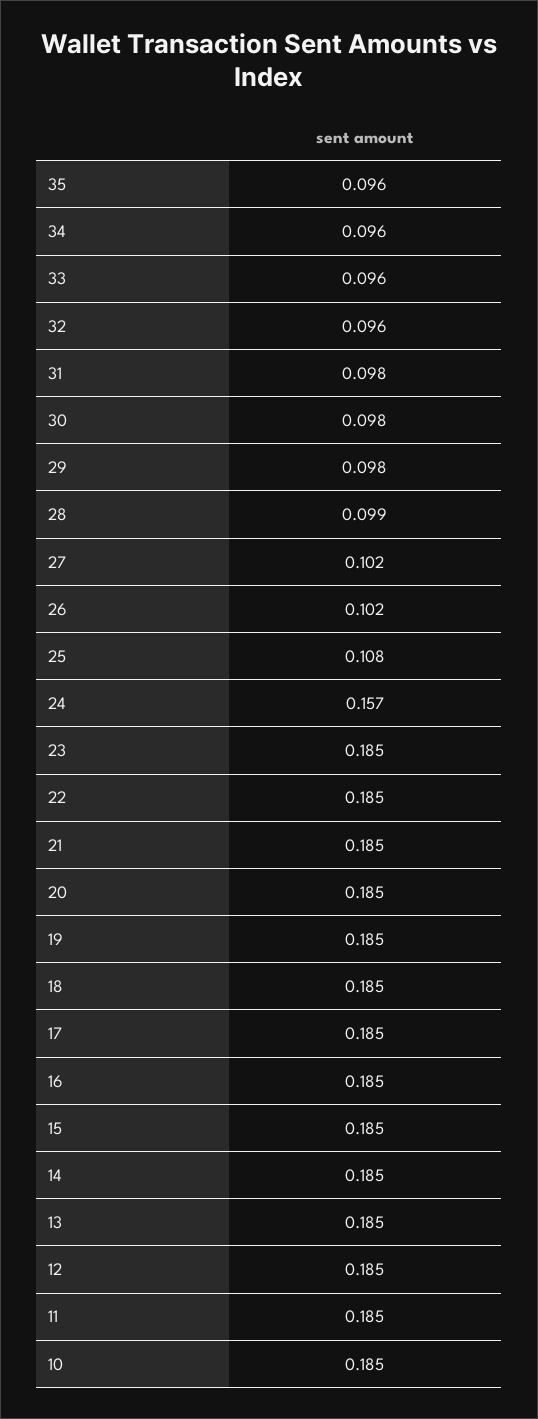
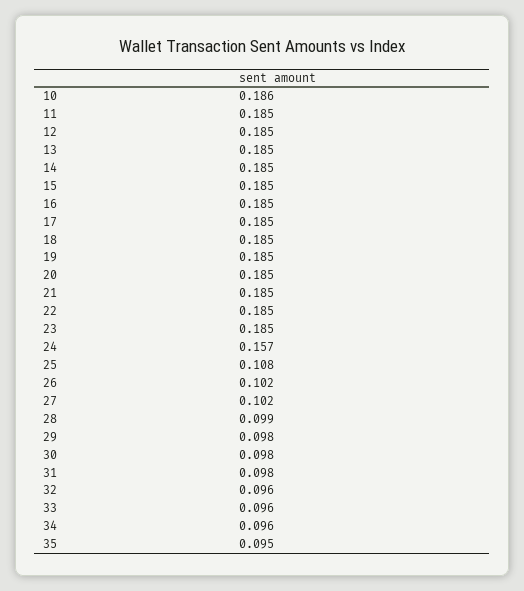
35: 0.096 -> 0.095
10: 0.185 -> 0.186

